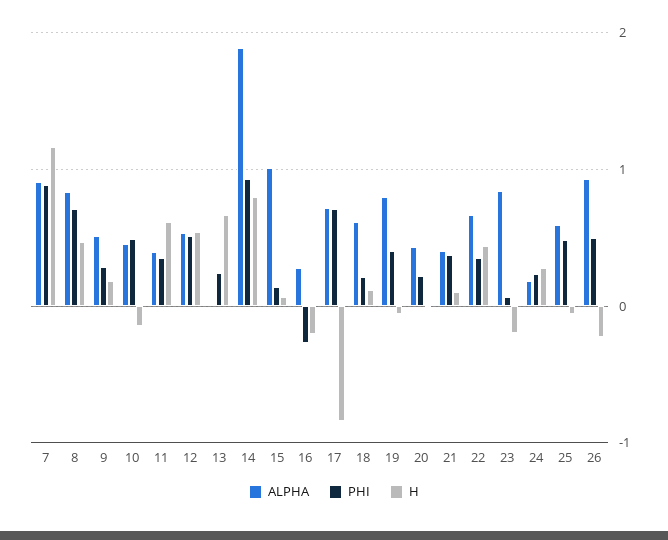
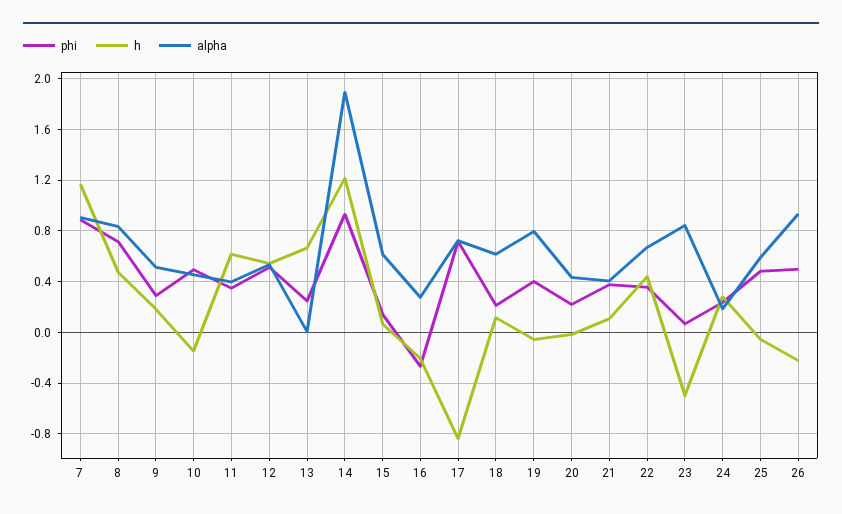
H, 14: 0.8 -> 1.2
ALPHA, 15: 1 -> 0.6
H, 23: -0.2 -> -0.5

